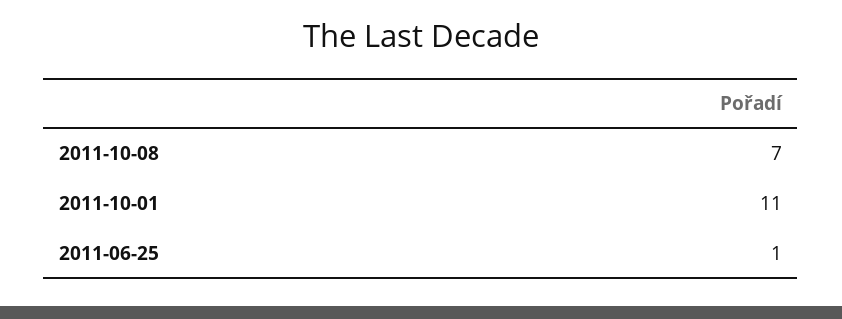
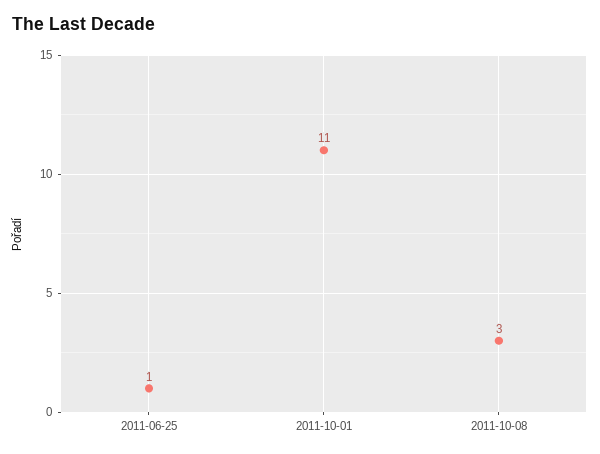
2011-10-08: 7 -> 3

